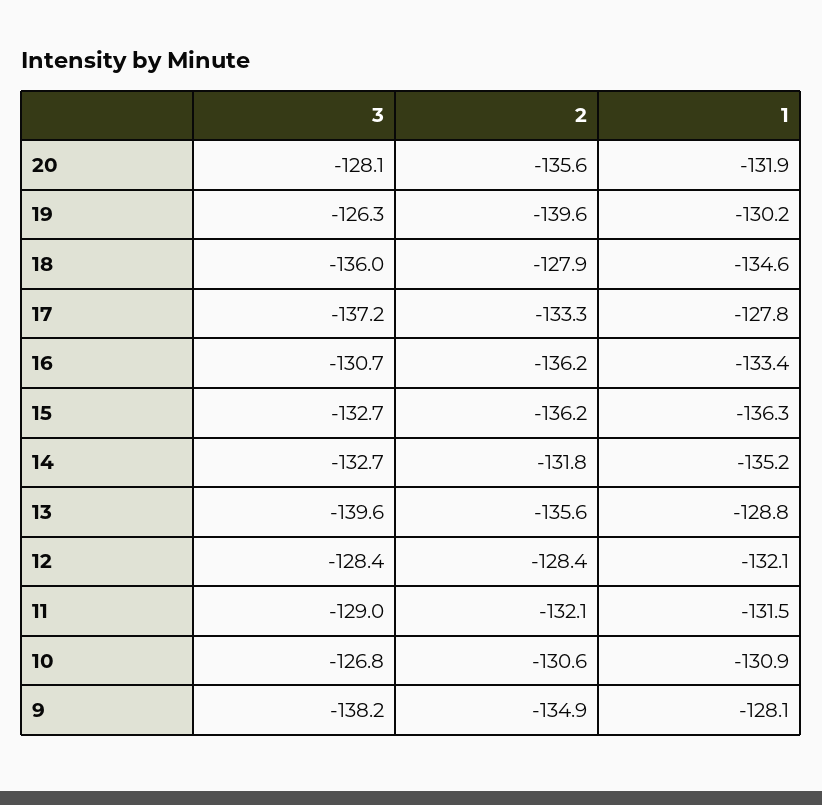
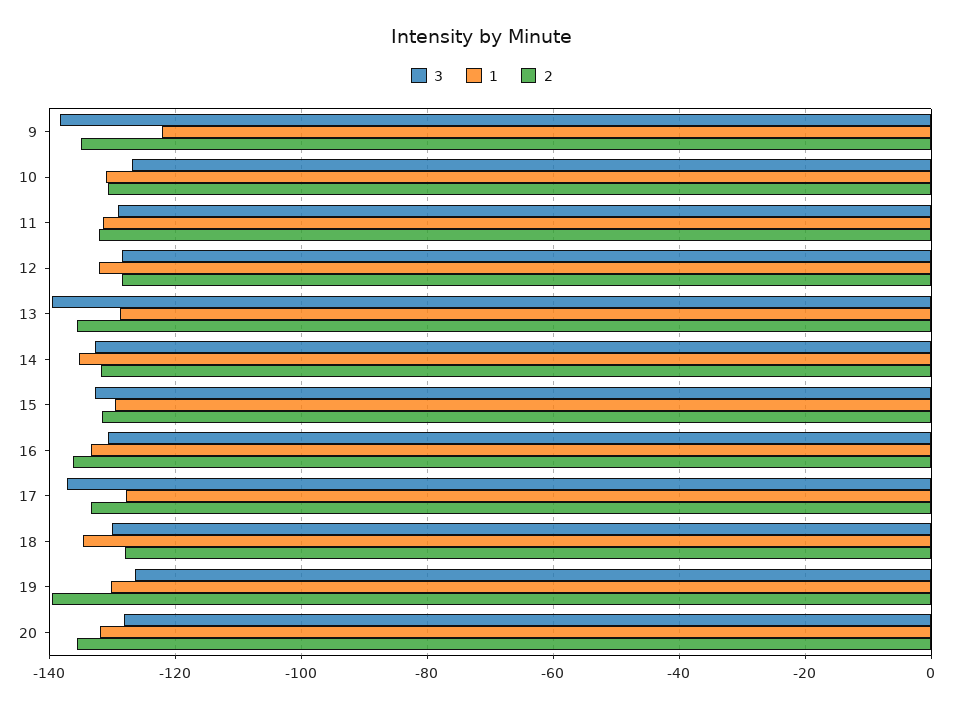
3, 18: -136 -> -130
2, 15: -136.2 -> -132
1, 15: -136.3 -> -130
1, 9: -128.1 -> -122

